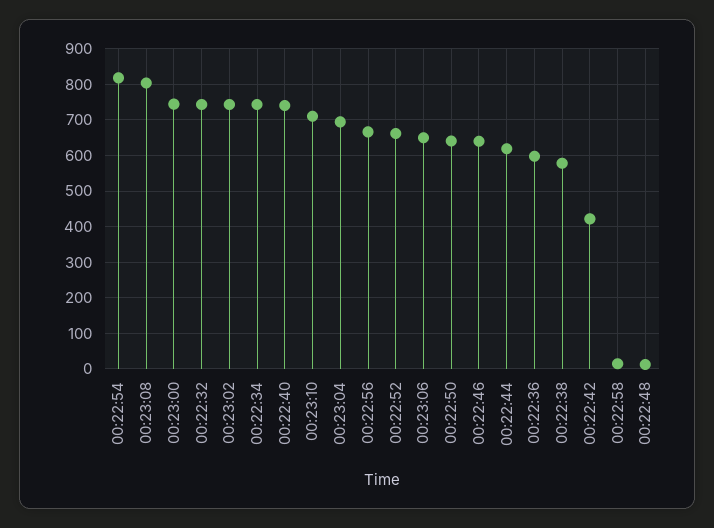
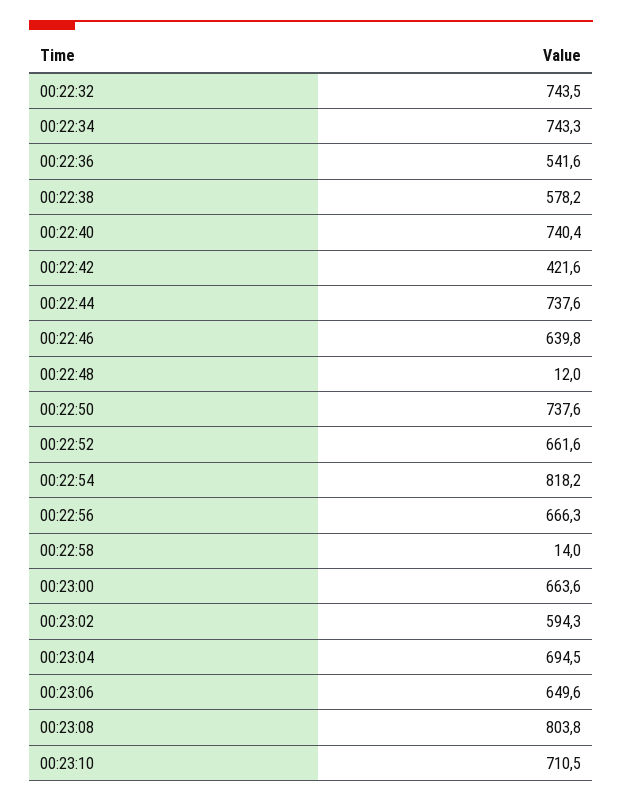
00:23:00: 740 -> 663.6
00:23:02: 740 -> 594.3
00:22:50: 640 -> 737.6
00:22:44: 620 -> 737.6
00:22:36: 600 -> 541.6

